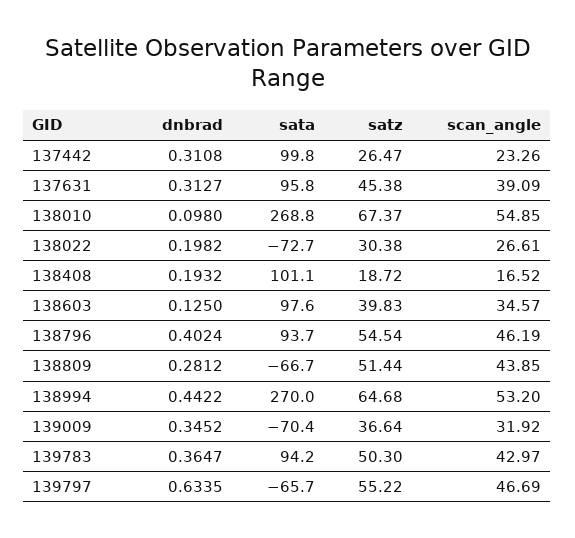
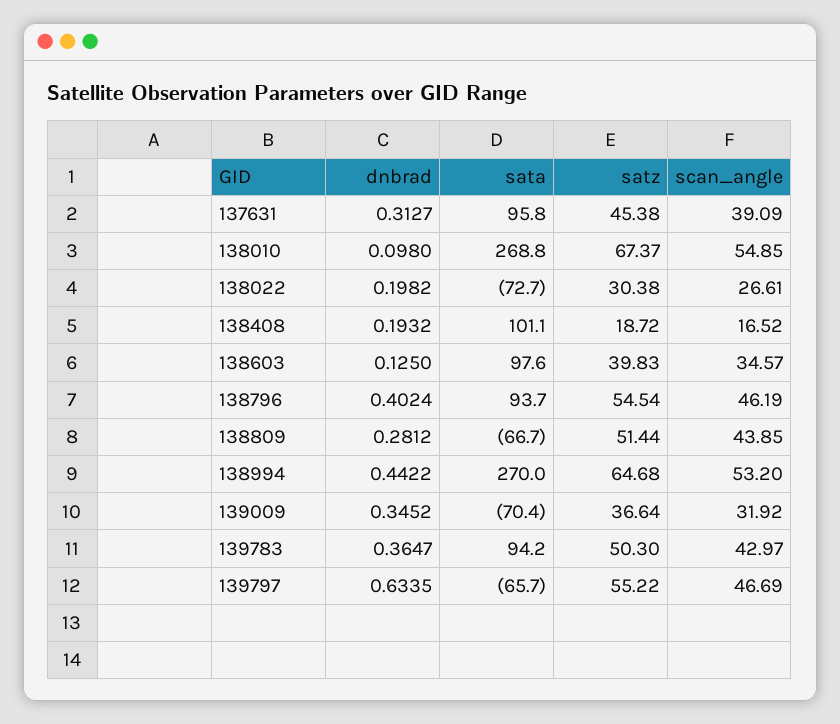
dnbrad, 137442: 0.3108 -> none
sata, 137442: 99.8 -> none
satz, 137442: 26.47 -> none
scan_angle, 137442: 23.26 -> none

